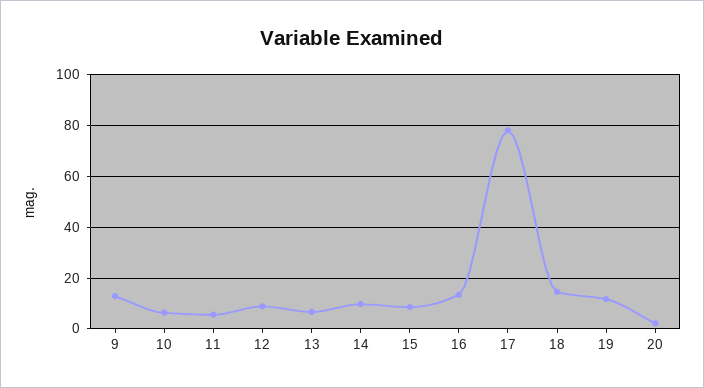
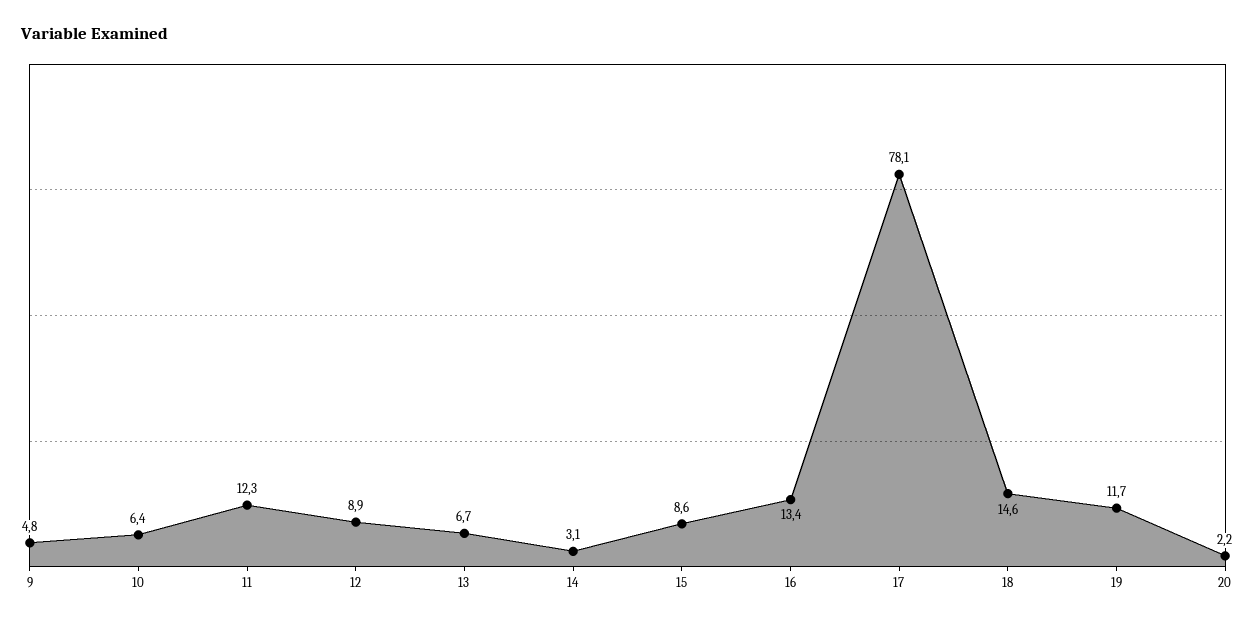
9: 12.5 -> 4.8
11: 5 -> 12.3
14: 10 -> 3.1

